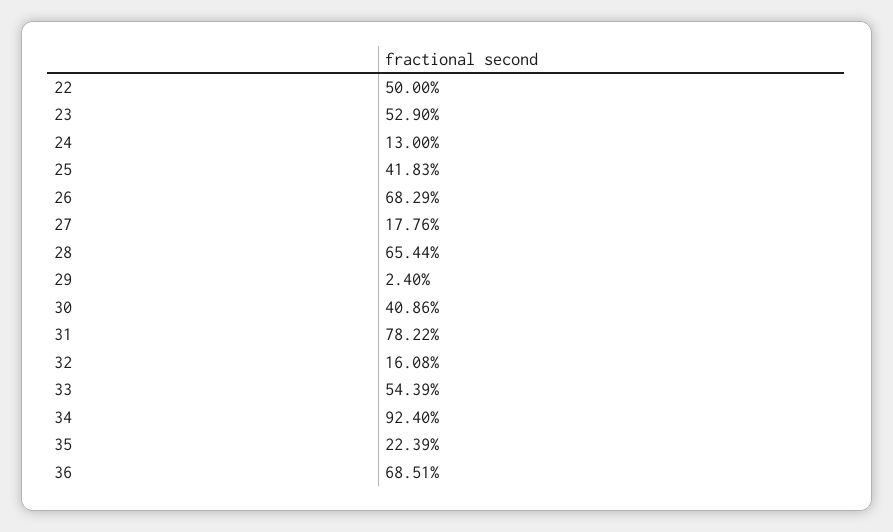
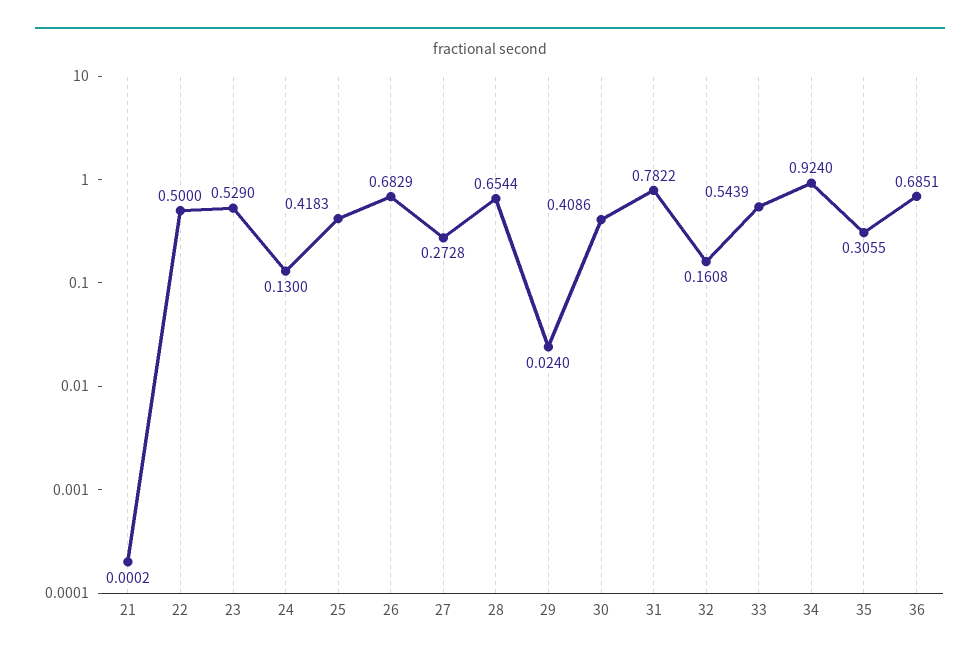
27: 0.1776 -> 0.2728
35: 0.2239 -> 0.3055
21: none -> 0.0002

